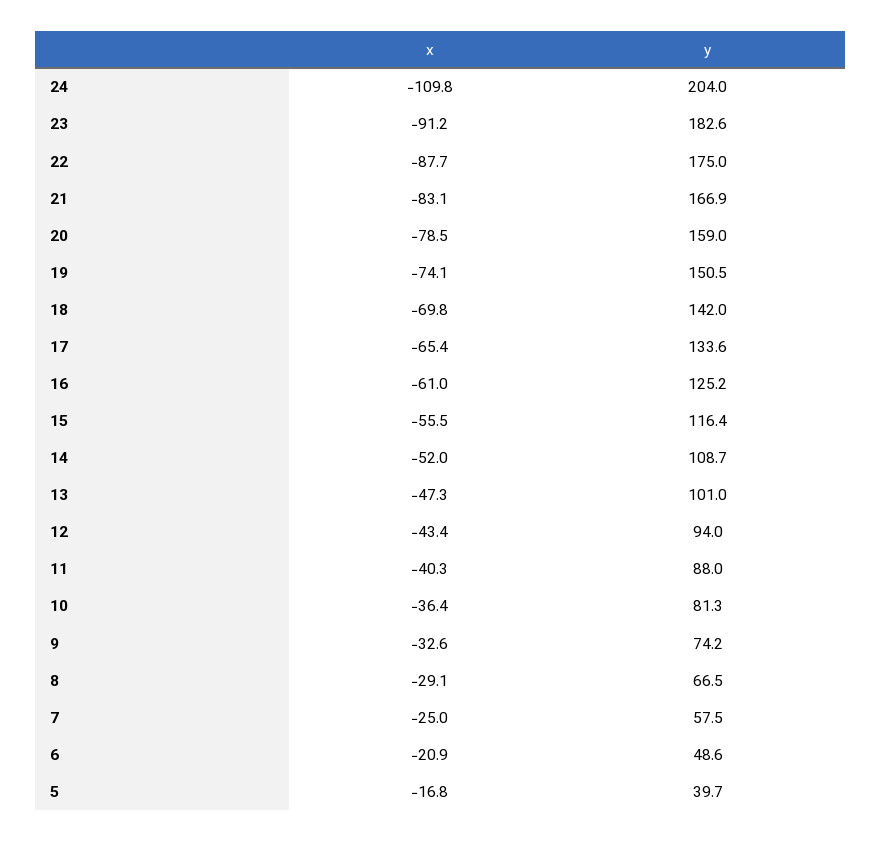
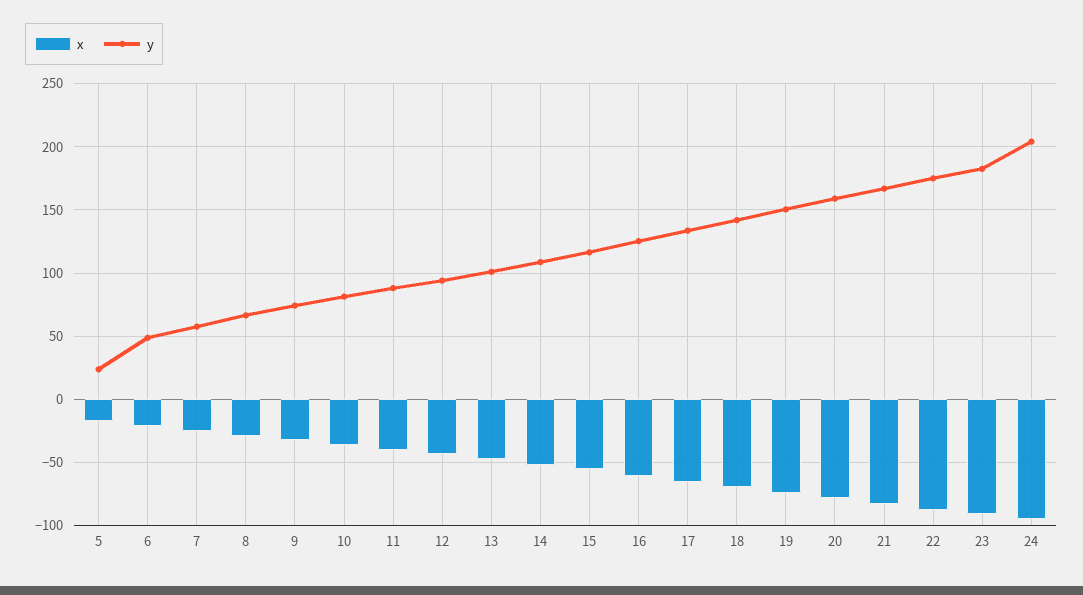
x, 24: -109.8 -> -95
y, 5: 39.7 -> 25

